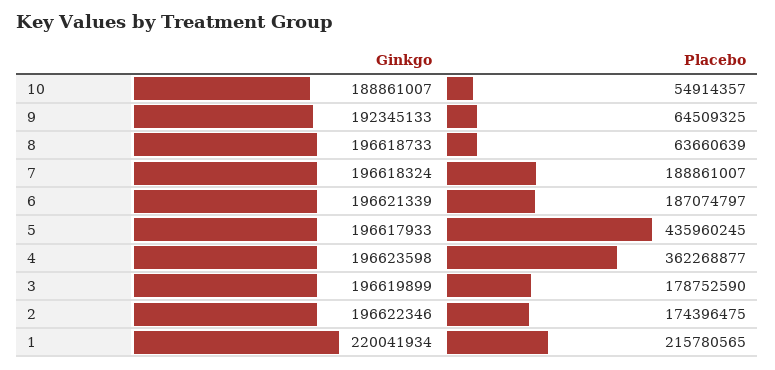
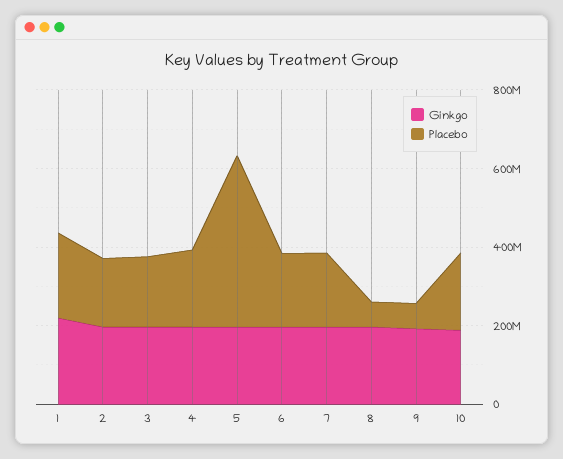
Placebo, 10: 54914357 -> 200000000
Placebo, 4: 362268877 -> 200000000

